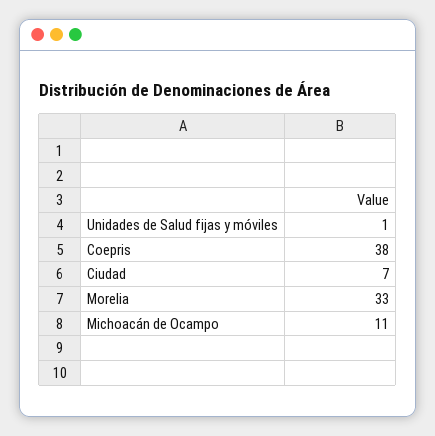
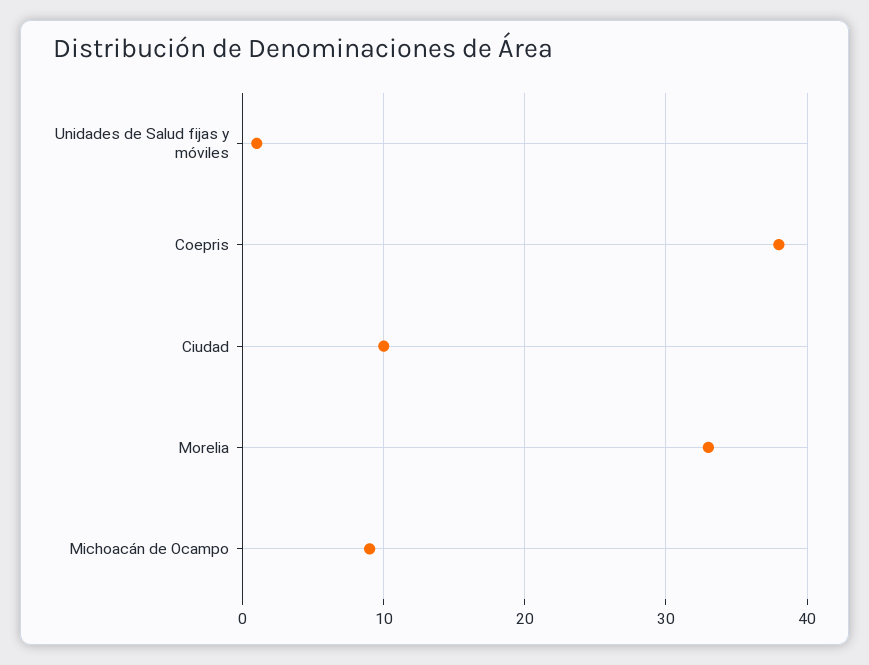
Ciudad: 7 -> 10
Michoacán de Ocampo: 11 -> 9

